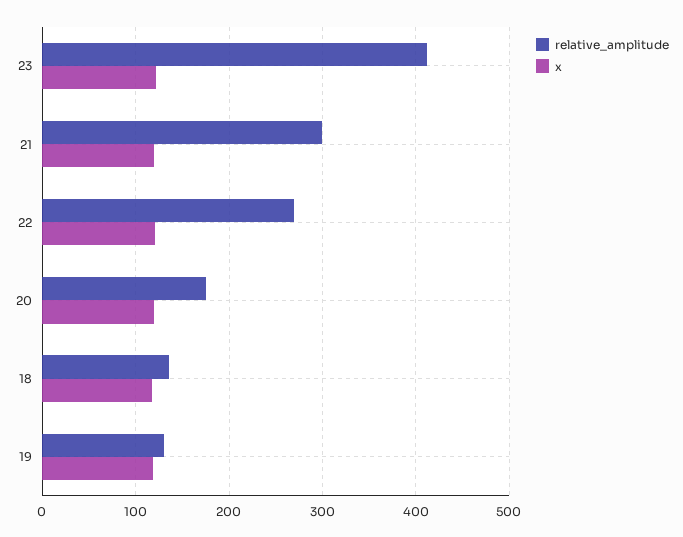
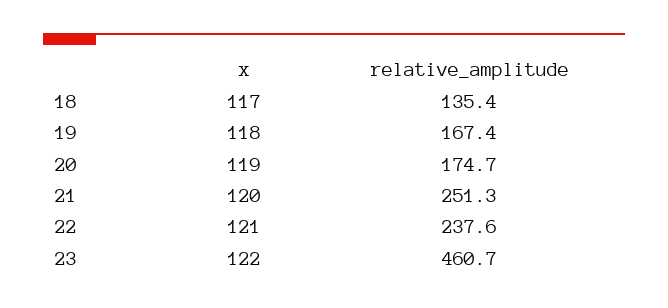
relative_amplitude, 23: 410 -> 460.7
relative_amplitude, 21: 300 -> 251.3
relative_amplitude, 22: 270 -> 237.6
relative_amplitude, 19: 130 -> 167.4

